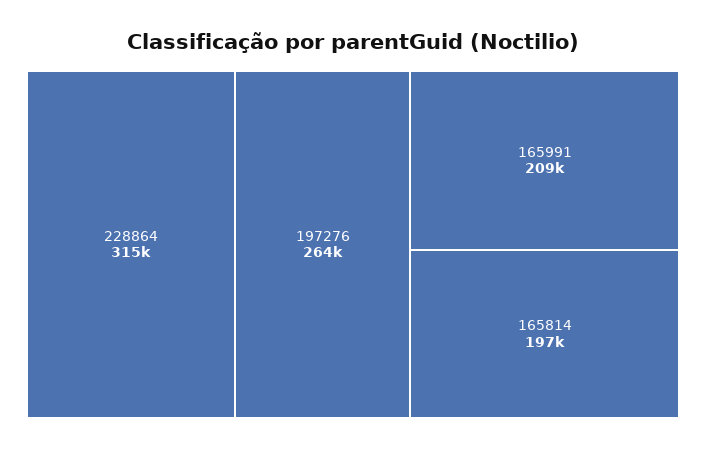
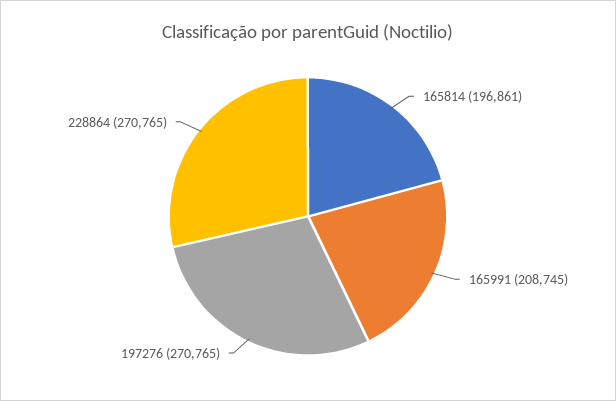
228864: 315000 -> 270765
197276: 264000 -> 270765

